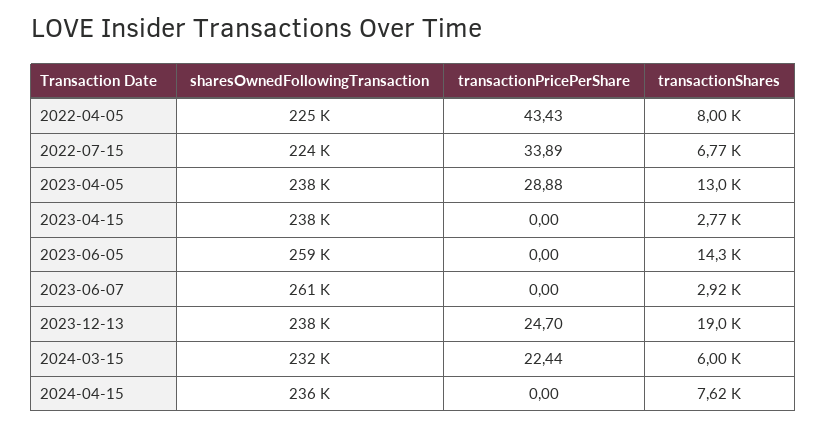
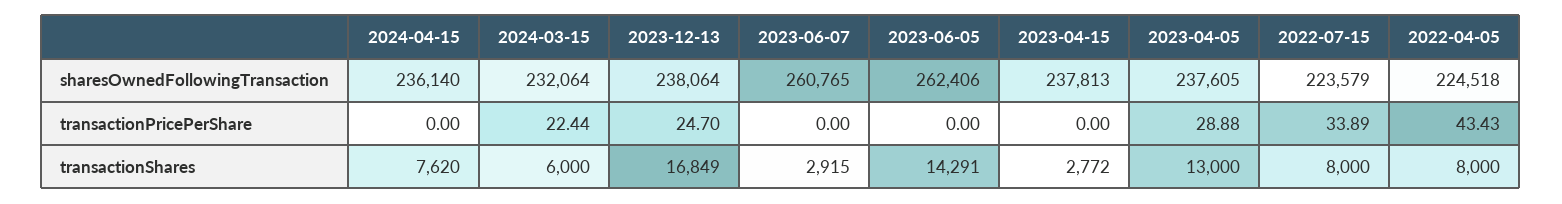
transactionShares, 2022-07-15: 6770 -> 8000
sharesOwnedFollowingTransaction, 2023-06-05: 259000 -> 262406
transactionShares, 2023-12-13: 19000 -> 16849

